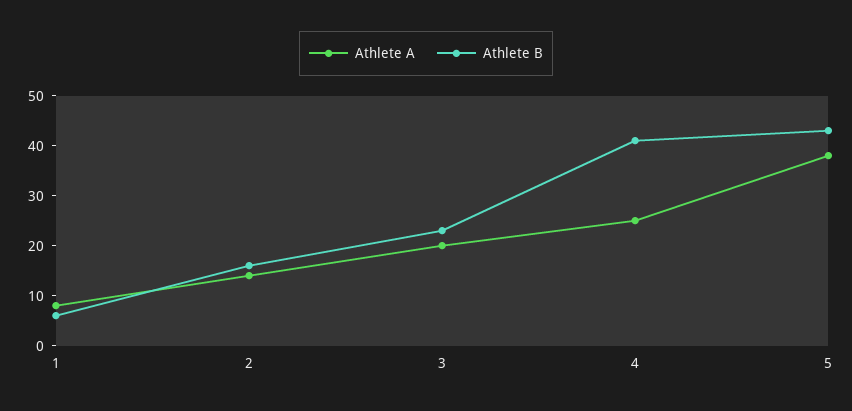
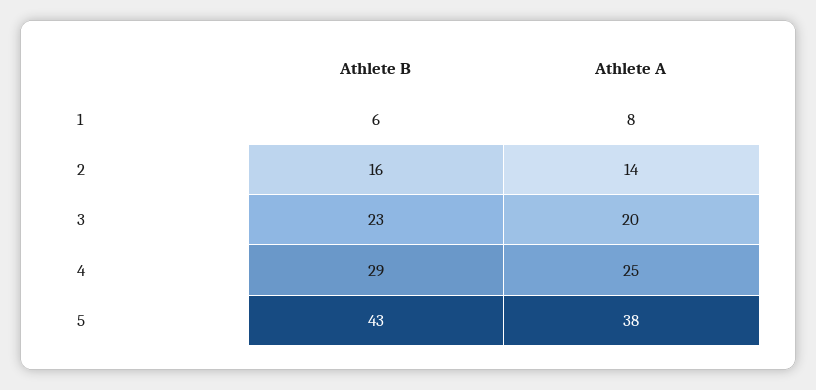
Athlete B, 4: 40 -> 29

